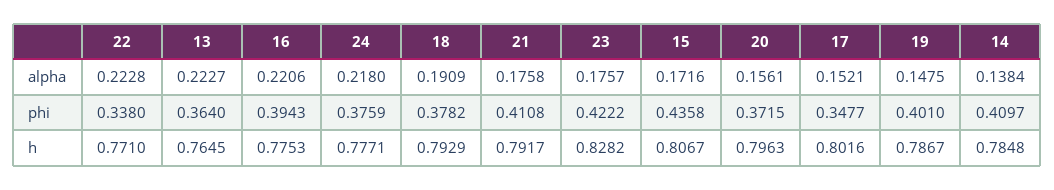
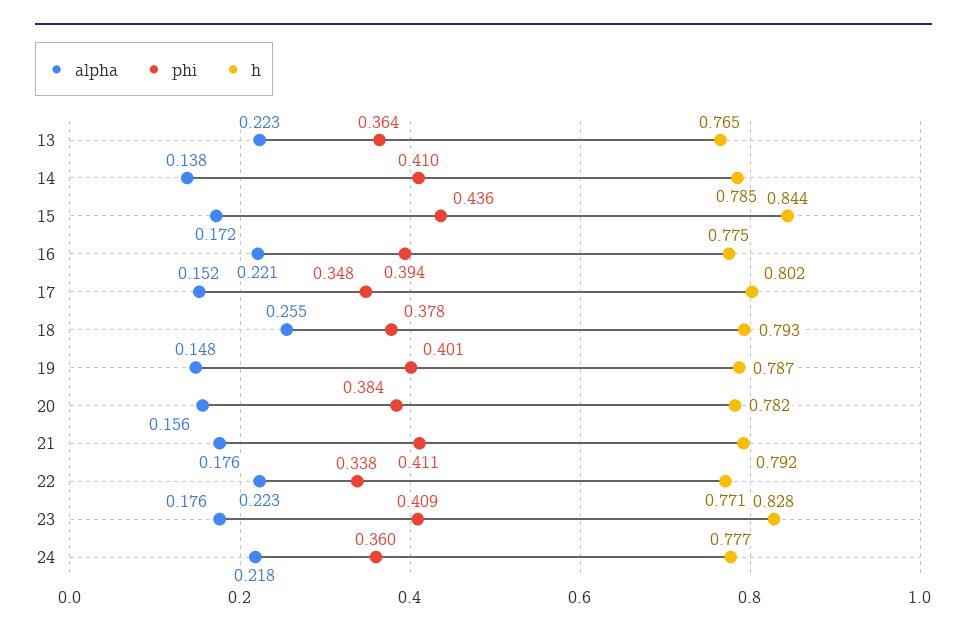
alpha, 18: 0.1909 -> 0.255
phi, 24: 0.3759 -> 0.36
phi, 23: 0.4222 -> 0.409
phi, 20: 0.3715 -> 0.384
h, 15: 0.8067 -> 0.844
h, 20: 0.7963 -> 0.782

